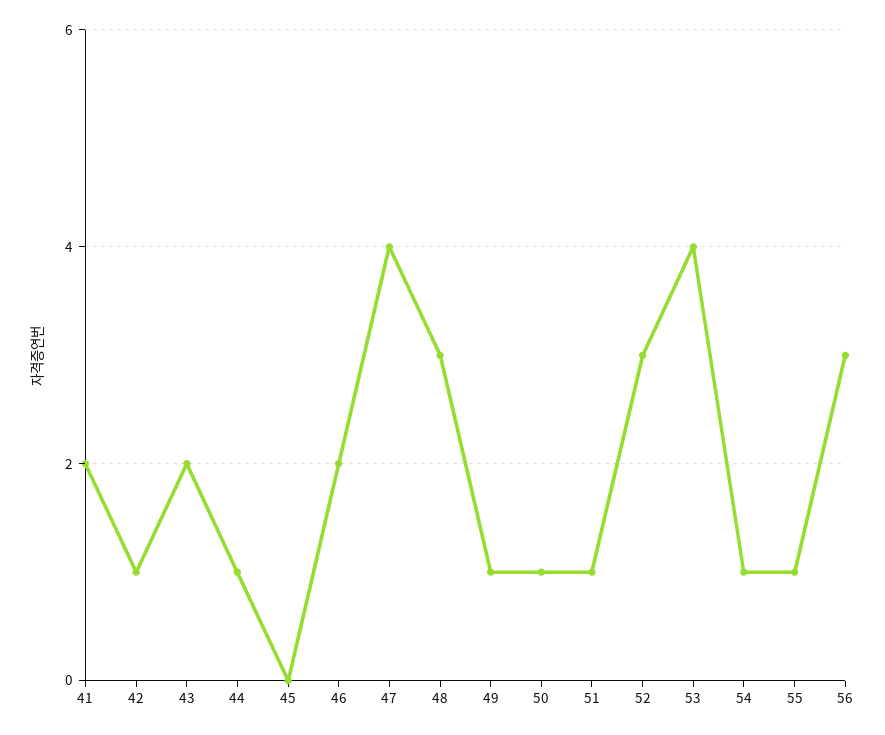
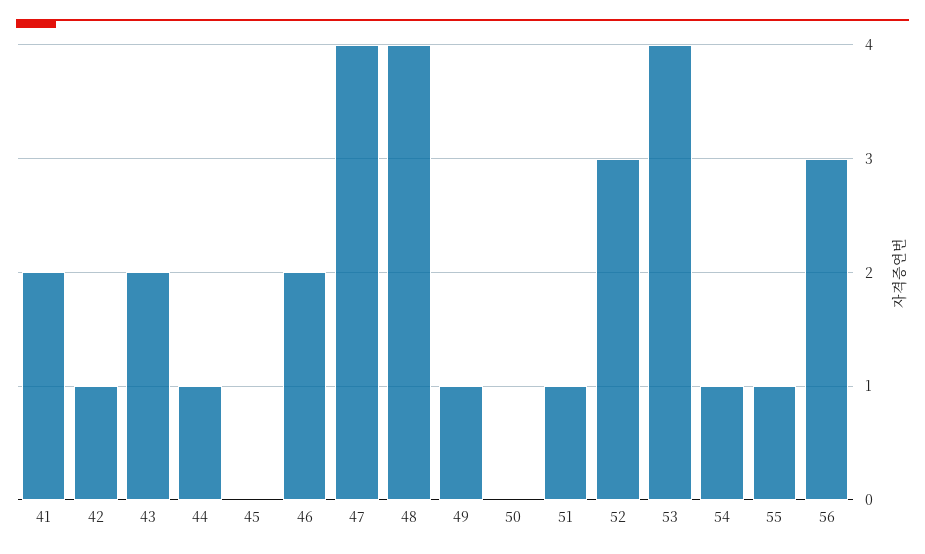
48: 3 -> 4
50: 1 -> 0

